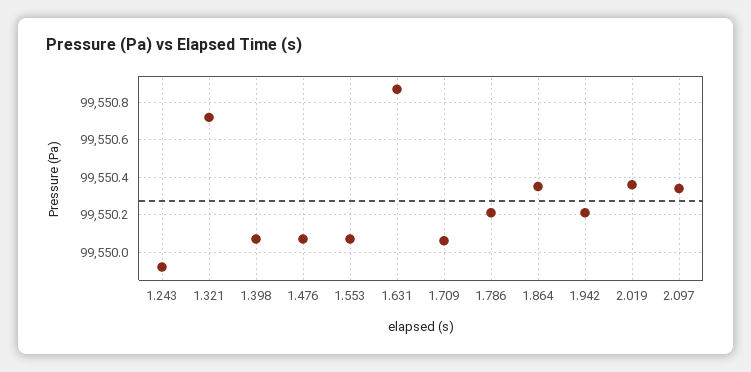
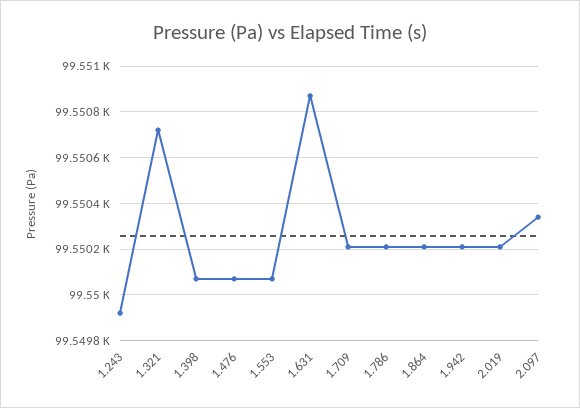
1.709: 99550.05 -> 99550.2
1.864: 99550.35 -> 99550.2
2.019: 99550.35 -> 99550.2

